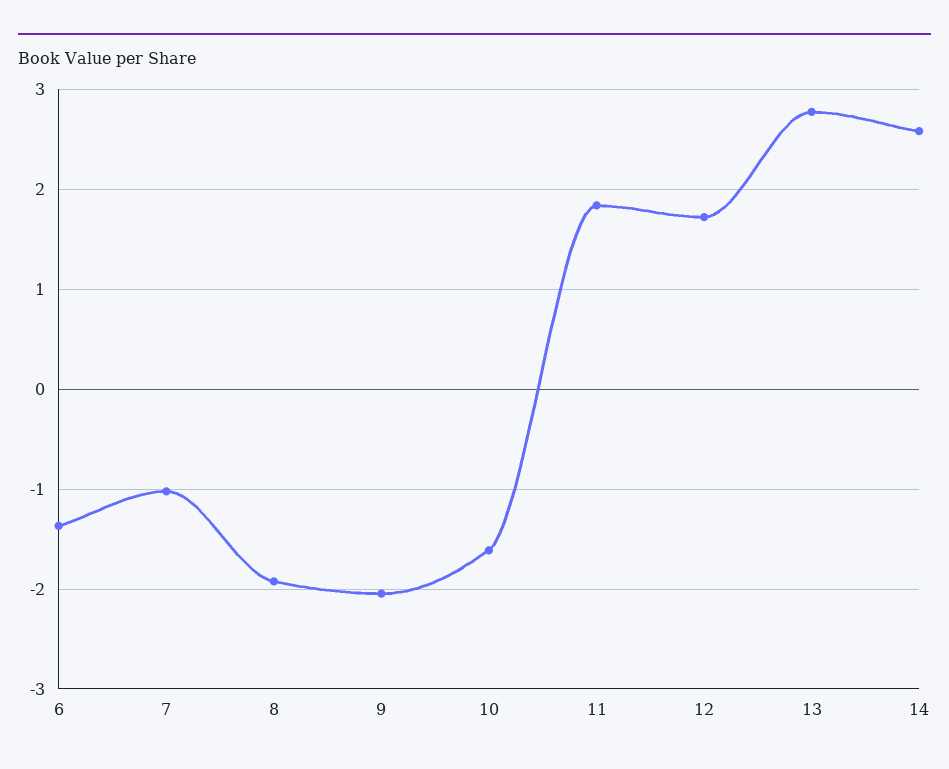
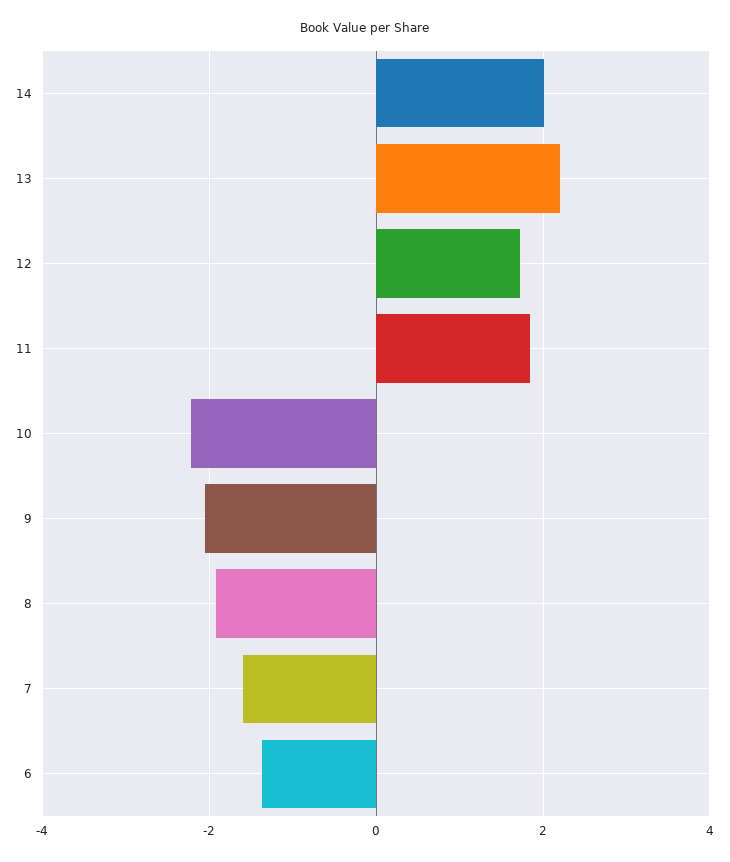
7: -1 -> -1.6
10: -1.6 -> -2.2
13: 2.8 -> 2.2
14: 2.6 -> 2

